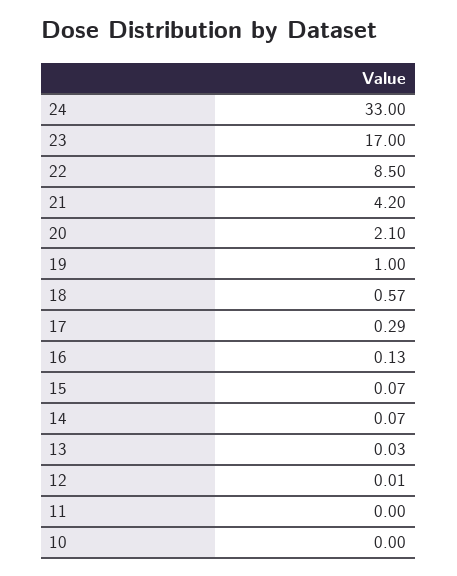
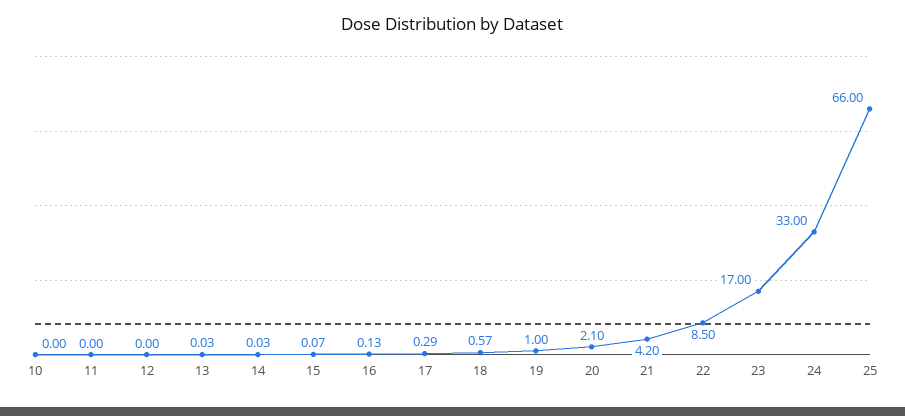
14: 0.07 -> 0.03
12: 0.01 -> 0
25: none -> 66

